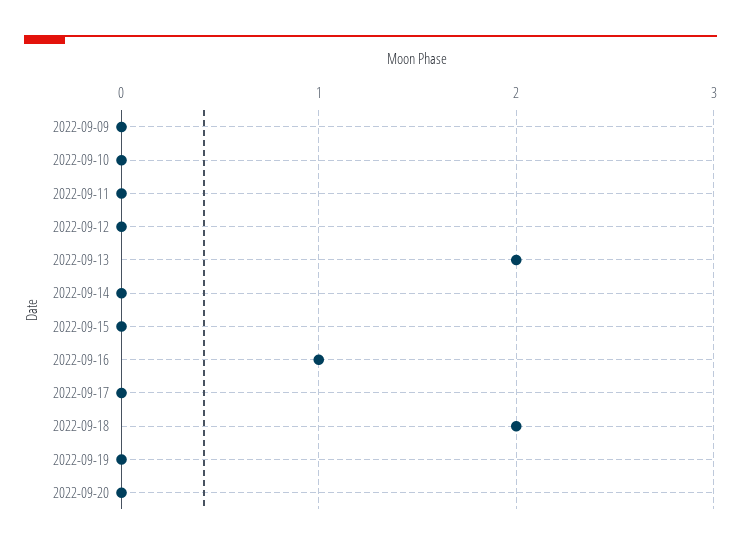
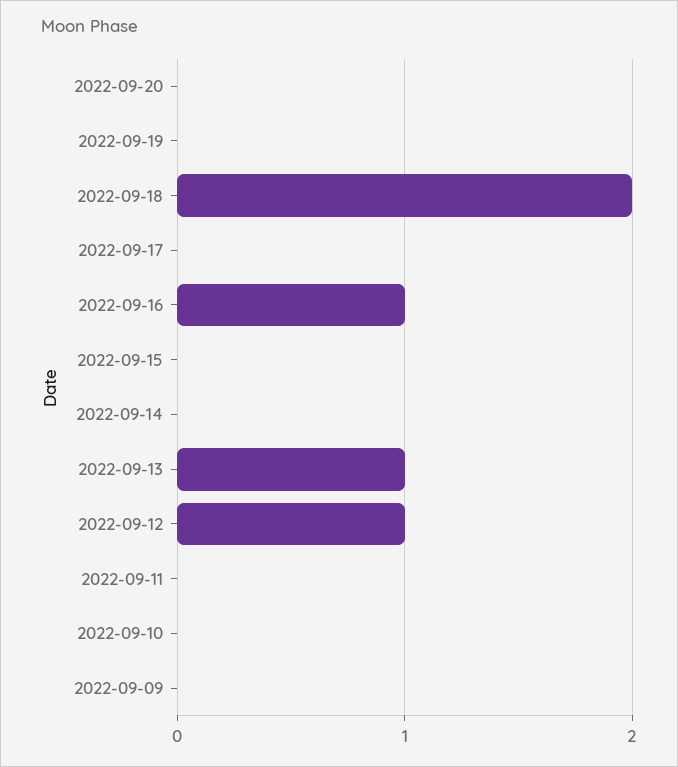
2022-09-12: 0 -> 1
2022-09-13: 2 -> 1

